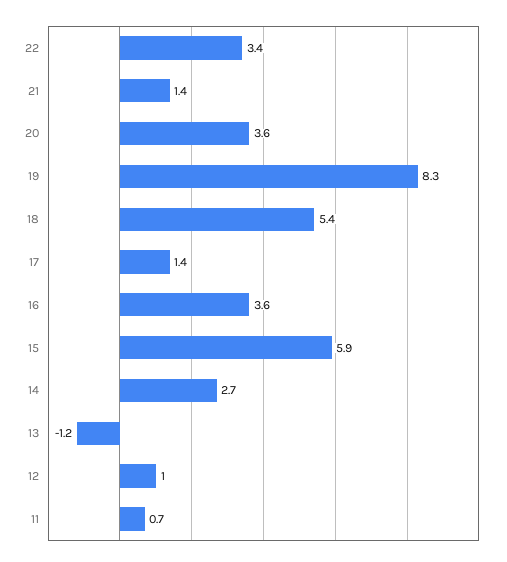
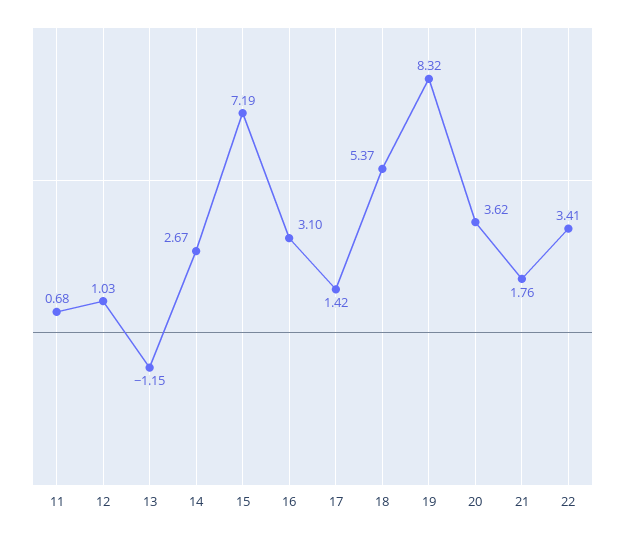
21: 1.4 -> 1.76
16: 3.6 -> 3.1
15: 5.9 -> 7.19

